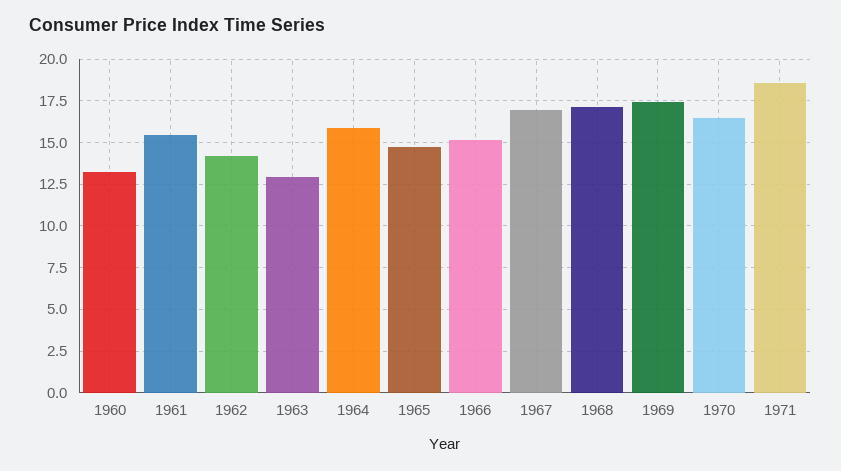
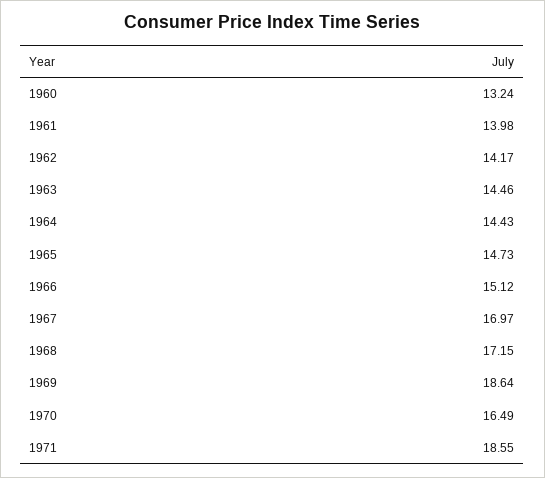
1961: 15.5 -> 13.98
1963: 13 -> 14.46
1964: 16 -> 14.43
1969: 17.5 -> 18.64

